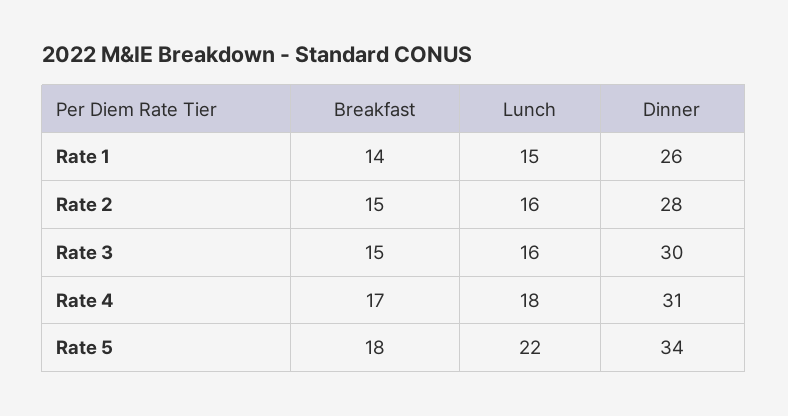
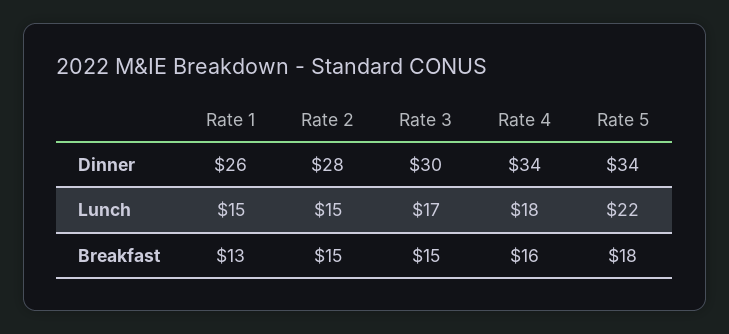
Breakfast, Rate 1: 14 -> 13
Lunch, Rate 2: 16 -> 15
Lunch, Rate 3: 16 -> 17
Breakfast, Rate 4: 17 -> 16
Dinner, Rate 4: 31 -> 34

